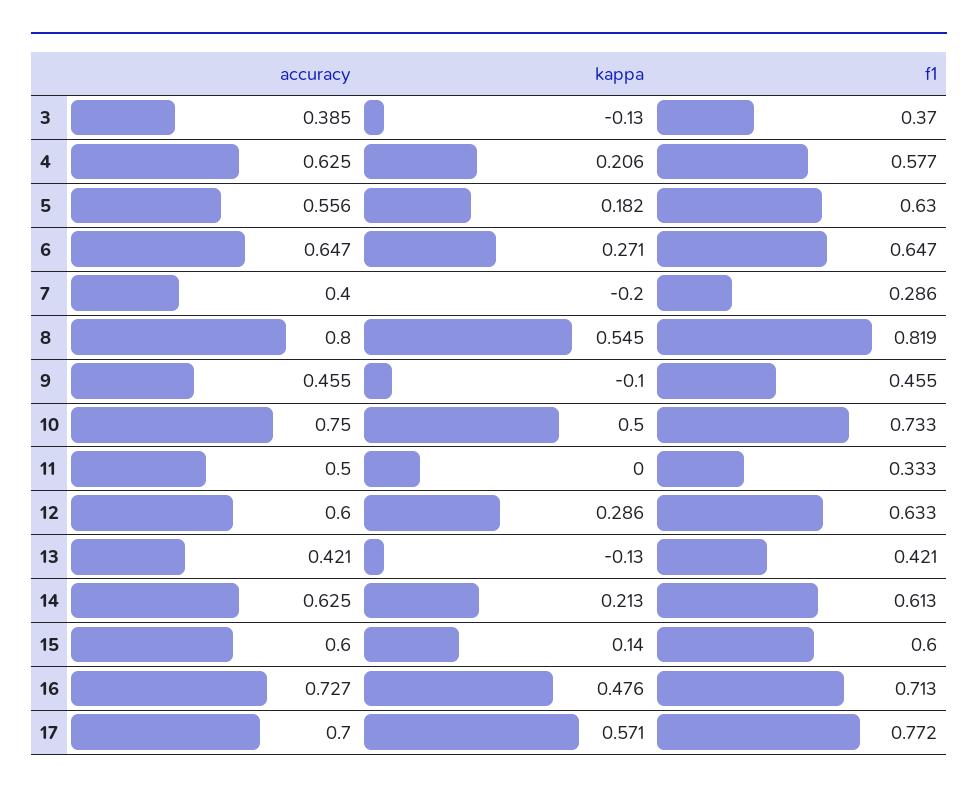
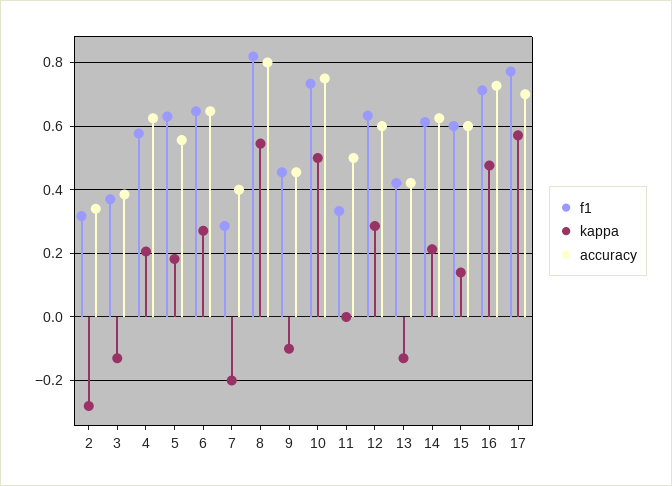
f1, 2: none -> 0.32
kappa, 2: none -> -0.28
accuracy, 2: none -> 0.34

